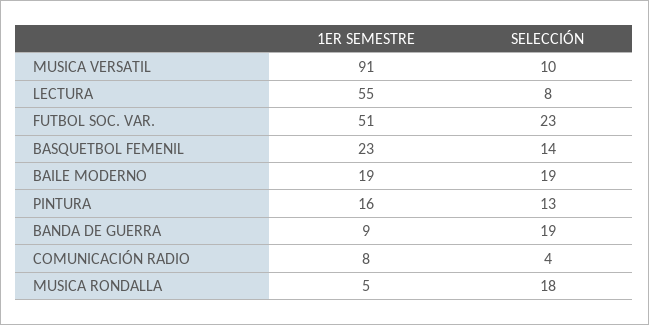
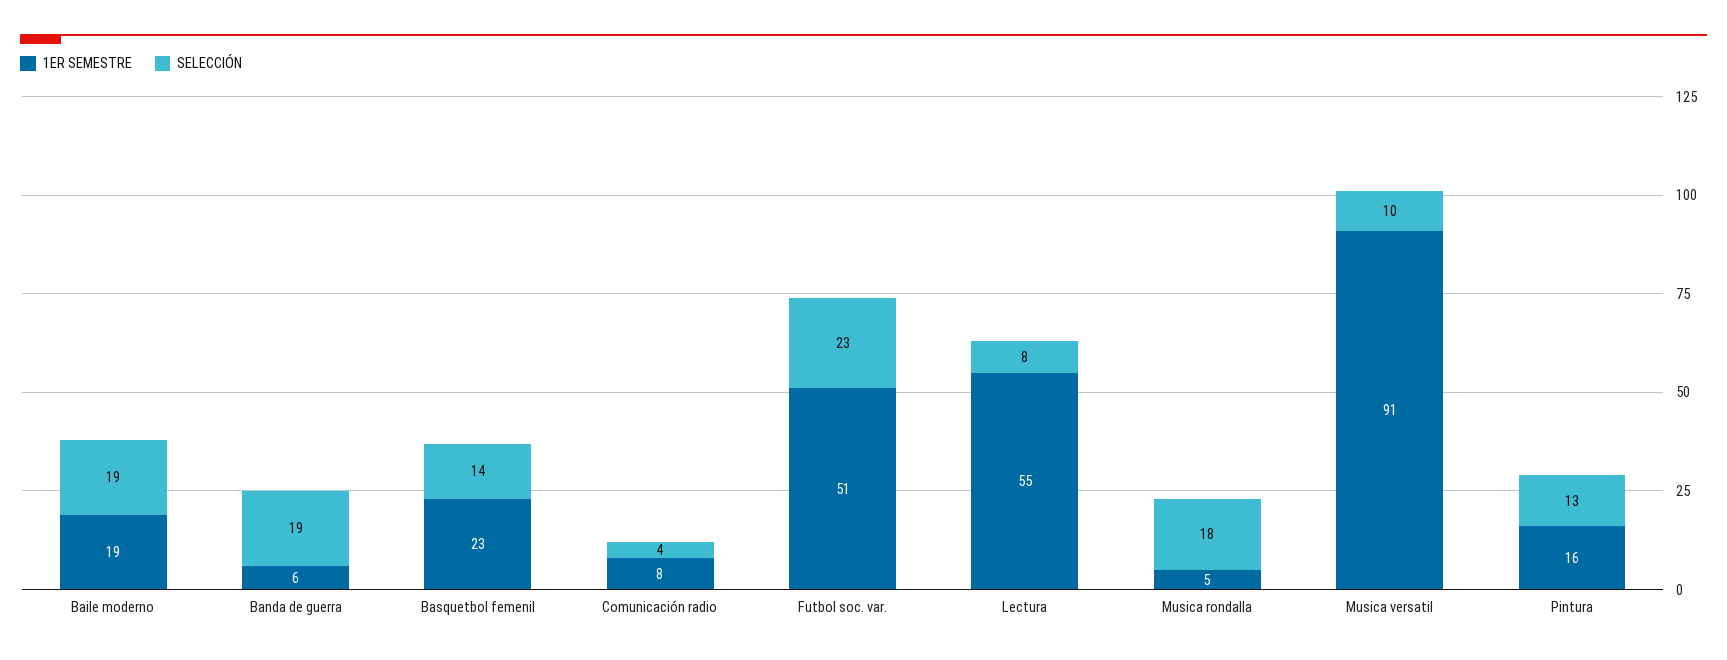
1ER SEMESTRE, BANDA DE GUERRA: 9 -> 6

